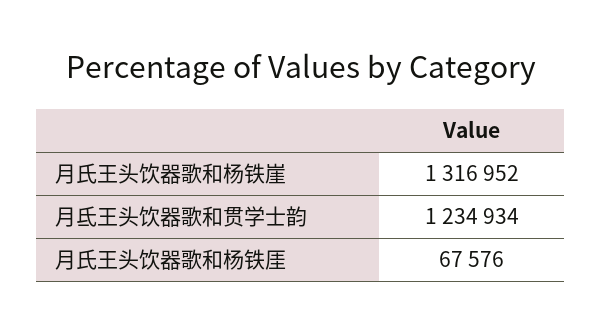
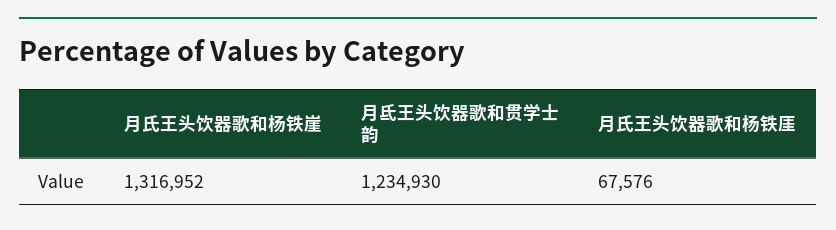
月氐王头饮器歌和贯学士韵: 1234934 -> 1234930

